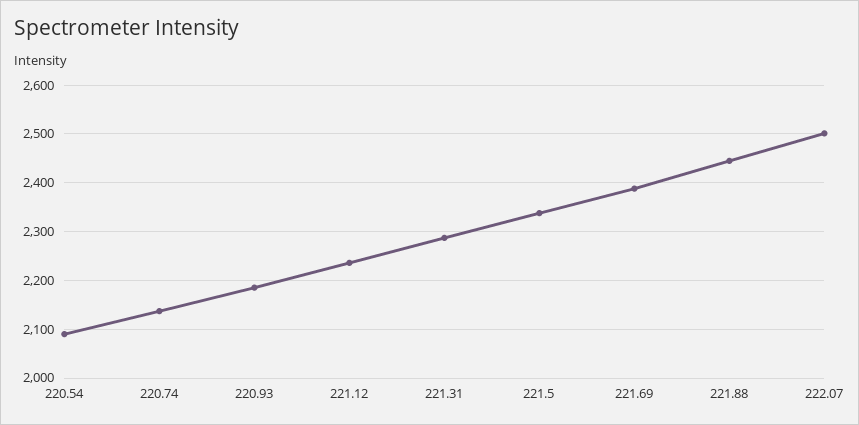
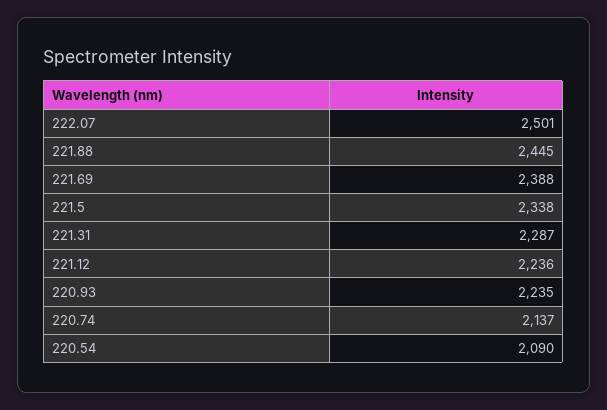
220.93: 2180 -> 2235

